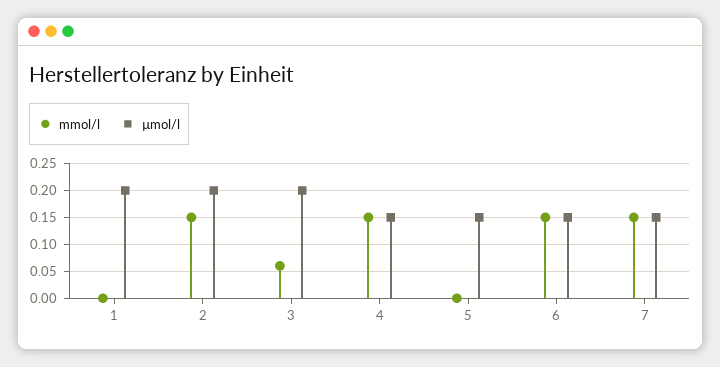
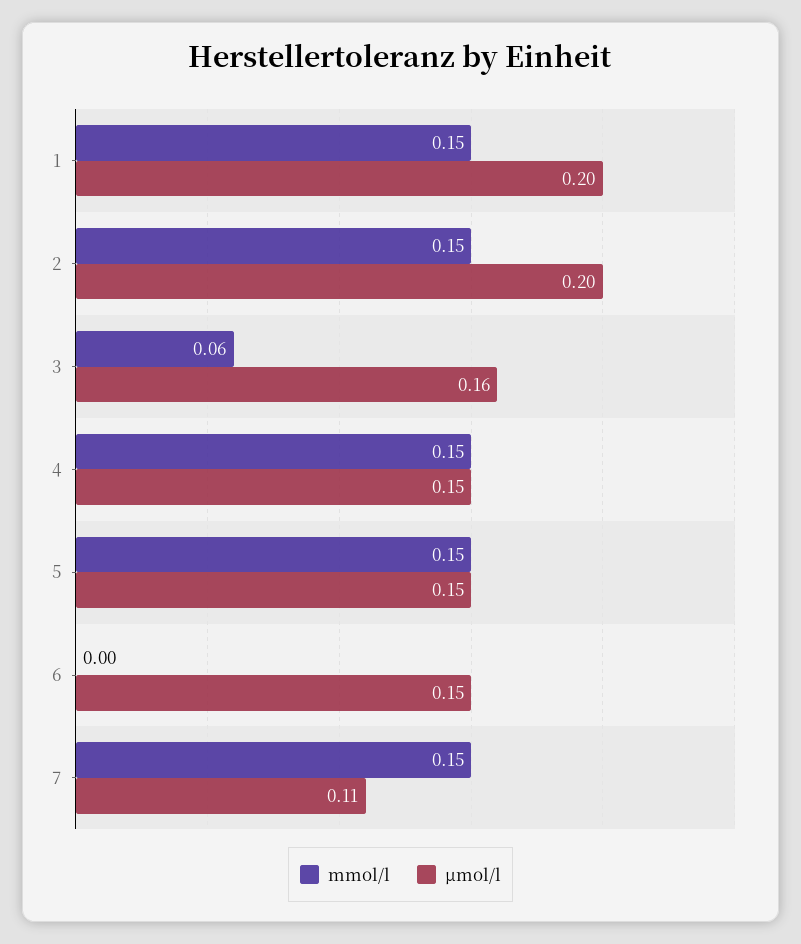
mmol/l, 1: 0 -> 0.15
µmol/l, 3: 0.2 -> 0.16
mmol/l, 5: 0 -> 0.15
mmol/l, 6: 0.15 -> 0
µmol/l, 7: 0.15 -> 0.11

